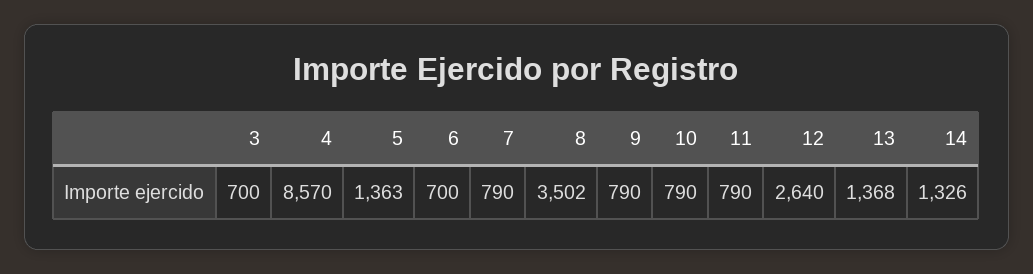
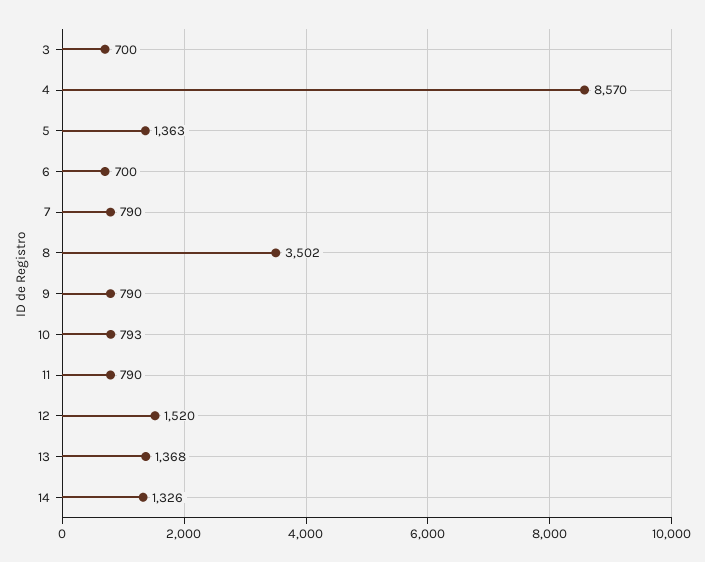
10: 790 -> 793
12: 2640 -> 1520

